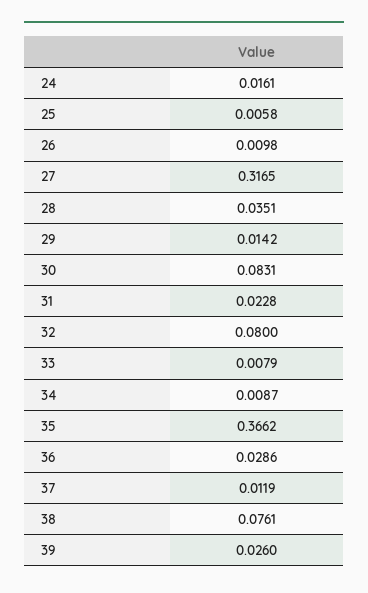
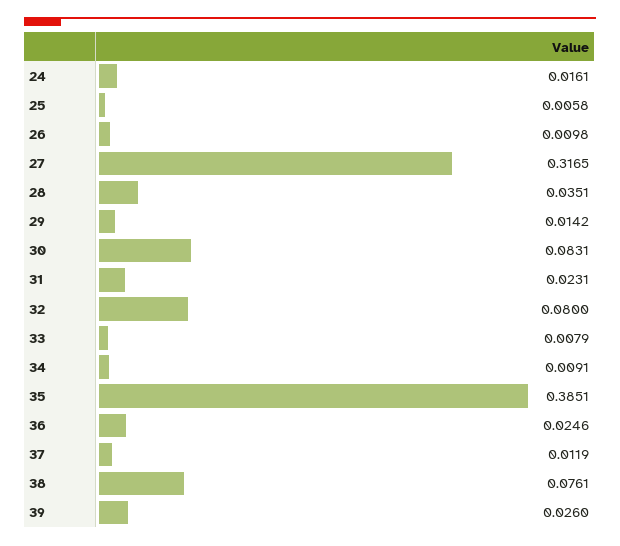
31: 0.0228 -> 0.0231
34: 0.0087 -> 0.0091
35: 0.3662 -> 0.3851
36: 0.0286 -> 0.0246

